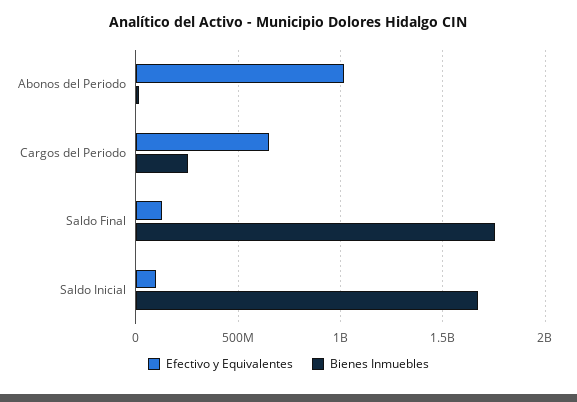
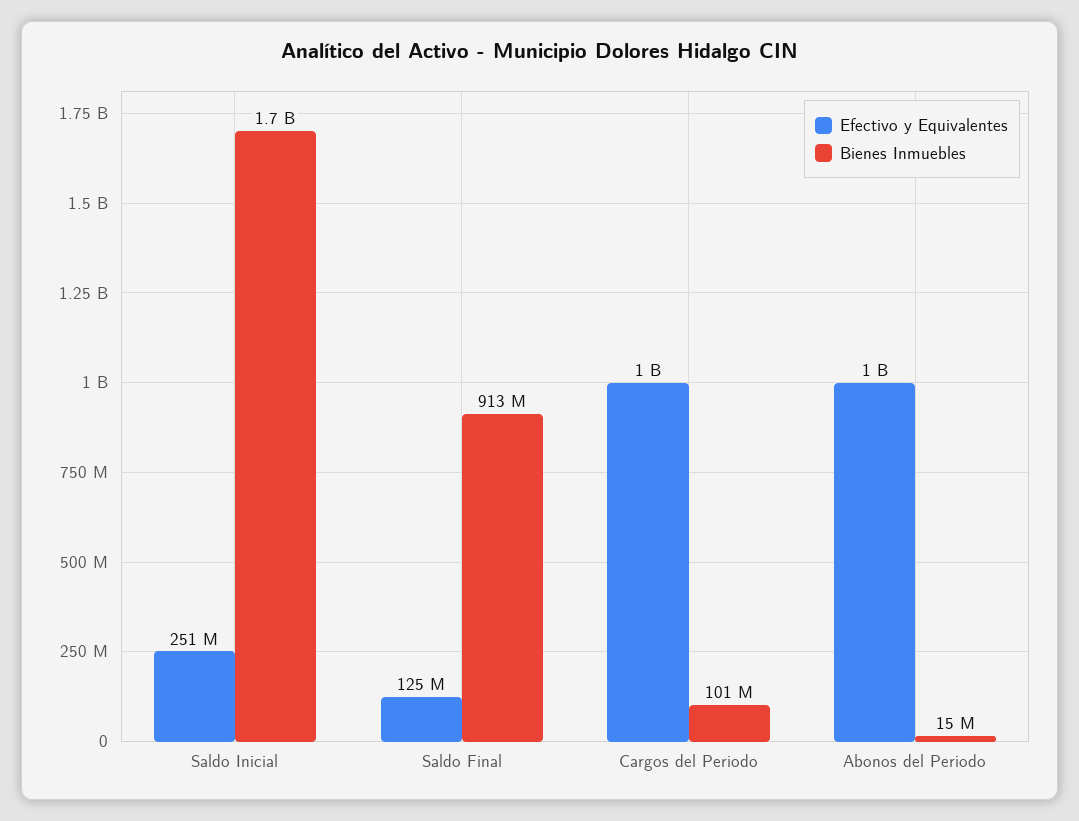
Efectivo y Equivalentes, Cargos del Periodo: 650000000 -> 1000000000
Bienes Inmuebles, Cargos del Periodo: 250000000 -> 101000000
Bienes Inmuebles, Saldo Final: 1750000000 -> 913000000
Efectivo y Equivalentes, Saldo Inicial: 100000000 -> 251000000

